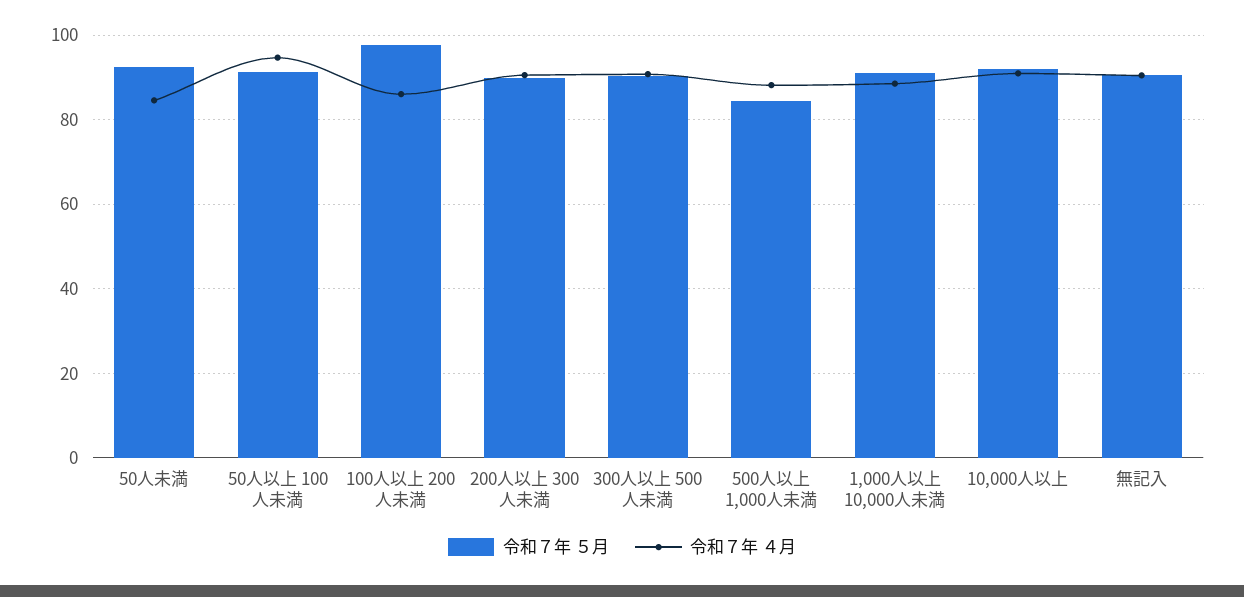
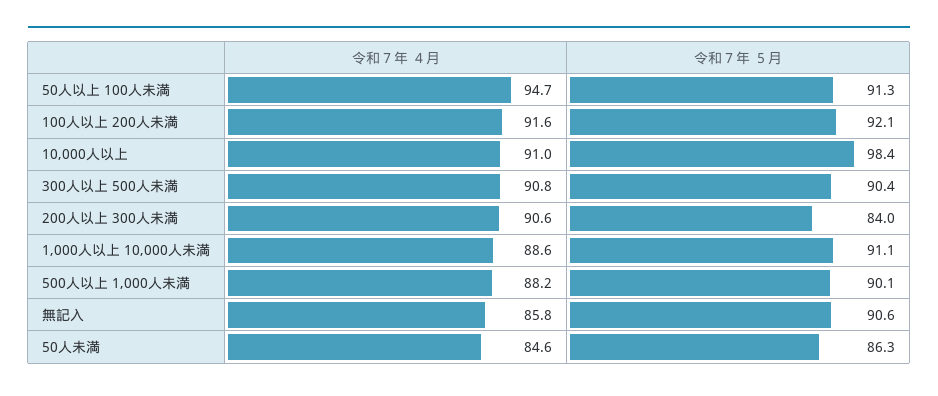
令和７年 ５月, 50人未満: 92 -> 86.3
令和７年 ５月, 100人以上 200人未満: 98 -> 92.1
令和７年 ４月, 100人以上 200人未満: 86 -> 91.6
令和７年 ５月, 200人以上 300人未満: 90 -> 84
令和７年 ５月, 500人以上 1,000人未満: 84 -> 90.1
令和７年 ５月, 10,000人以上: 92 -> 98.4
令和７年 ４月, 無記入: 90 -> 85.8

